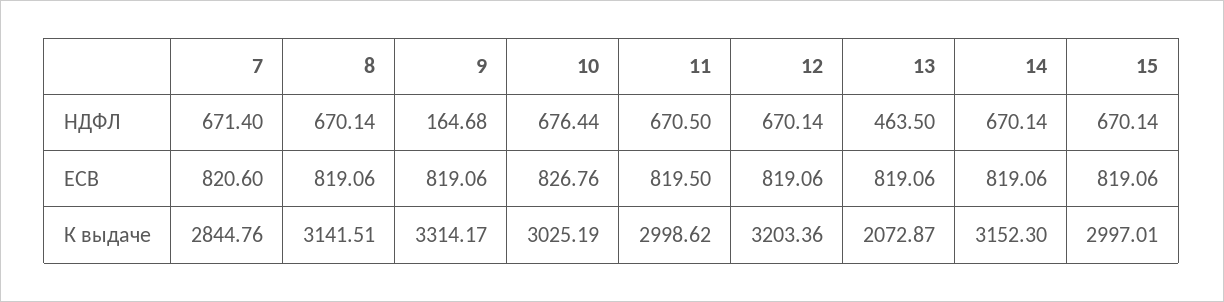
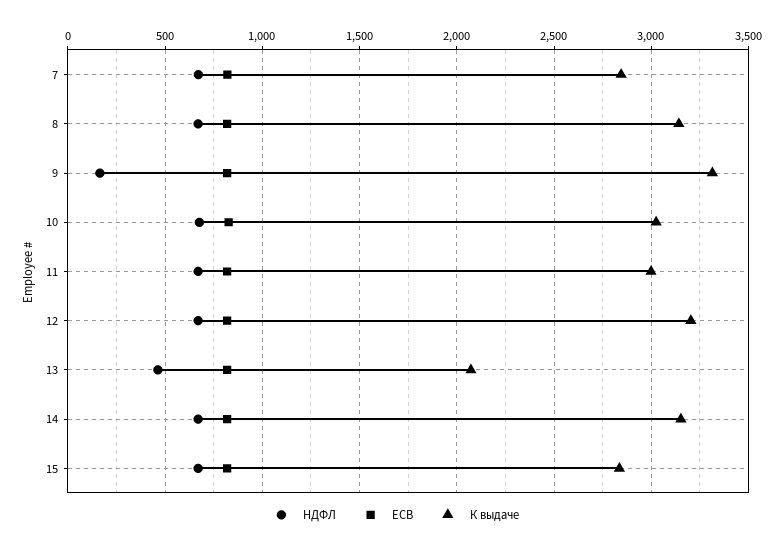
К выдаче, 15: 2997.01 -> 2850

